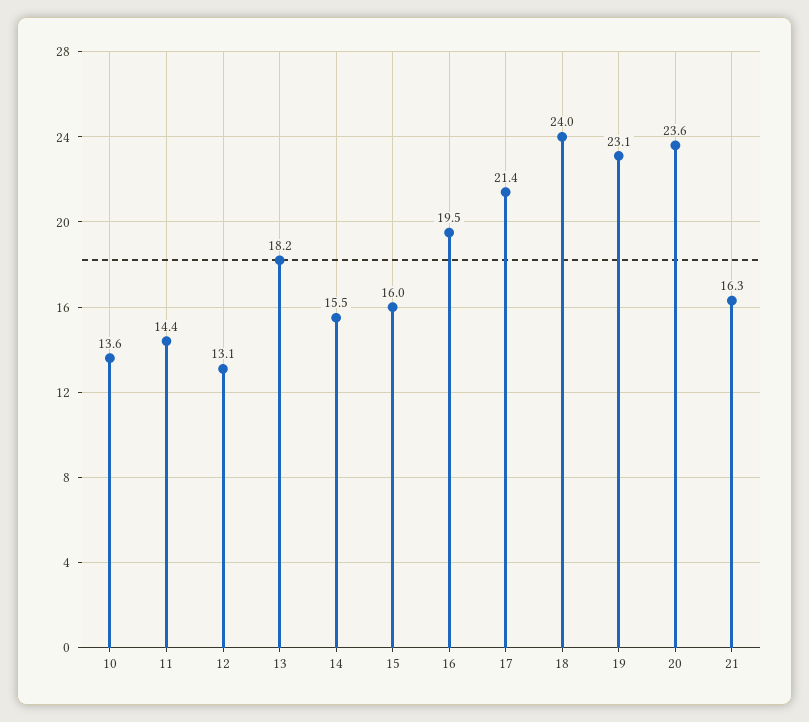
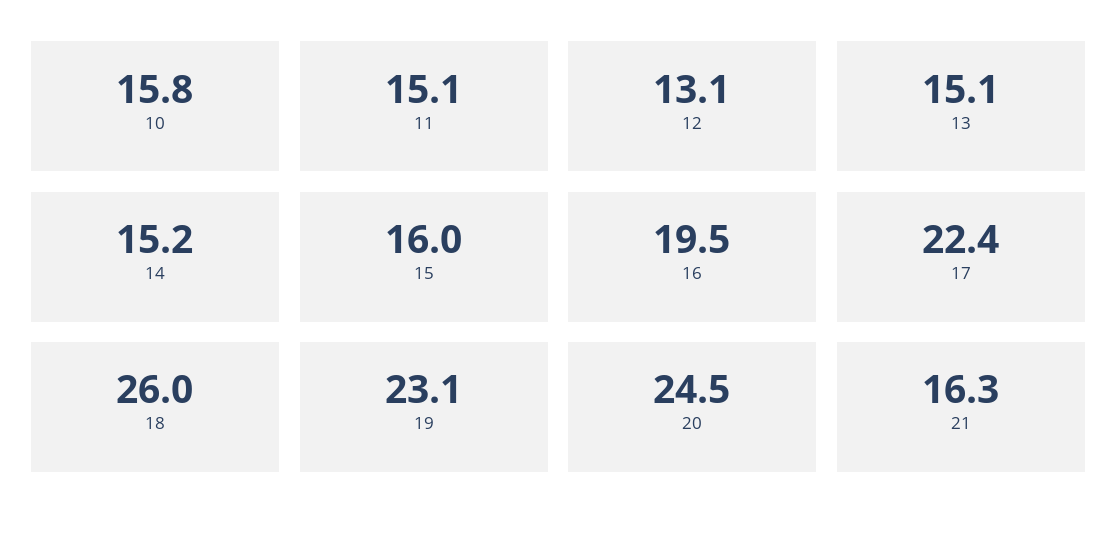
10: 13.6 -> 15.8
11: 14.4 -> 15.1
13: 18.2 -> 15.1
14: 15.5 -> 15.2
17: 21.4 -> 22.4
18: 24 -> 26
20: 23.6 -> 24.5

